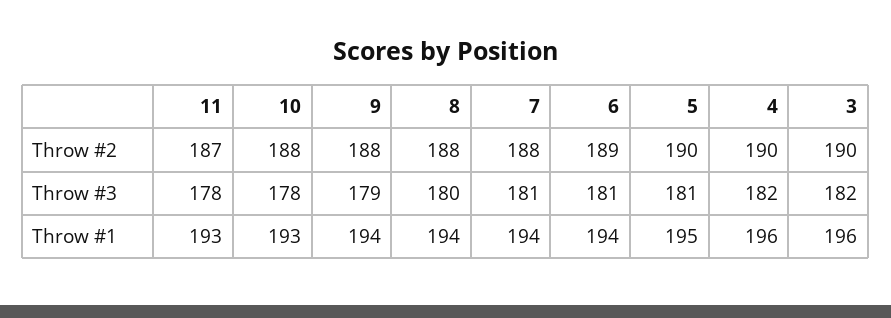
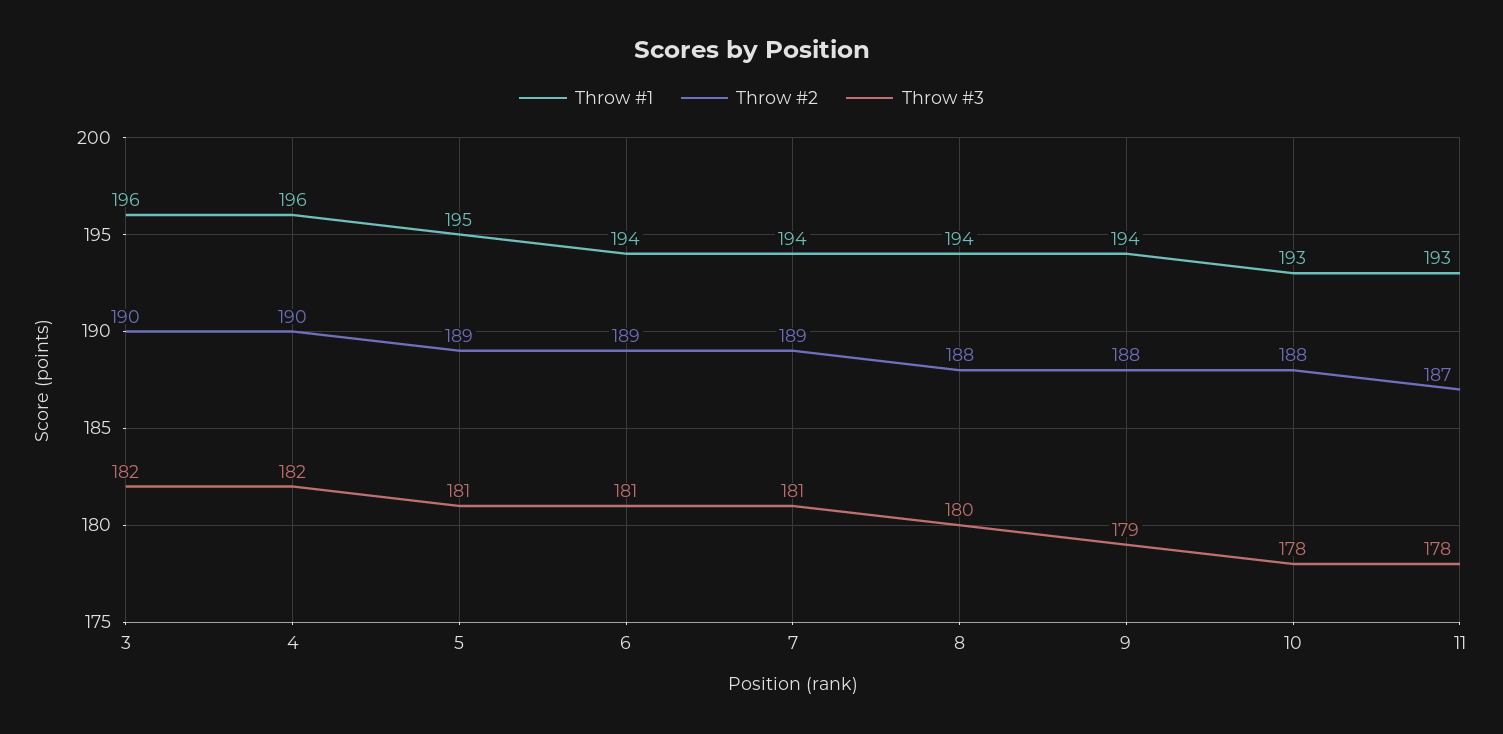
Throw #2, 7: 188 -> 189
Throw #2, 5: 190 -> 189

